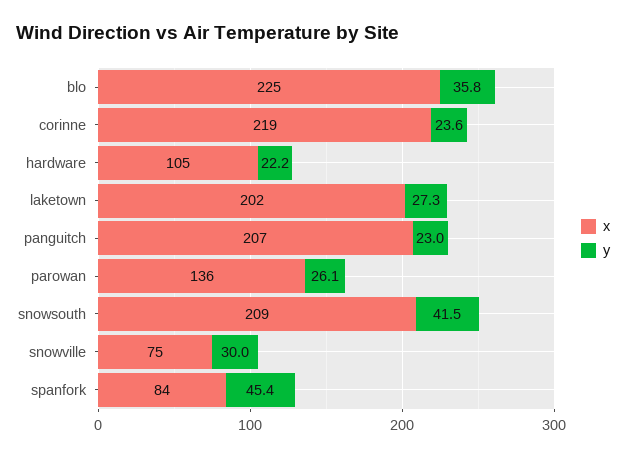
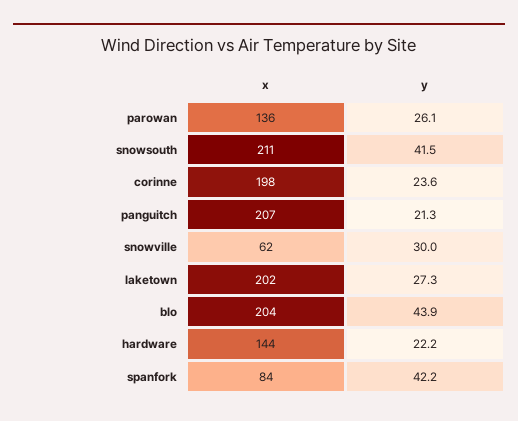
x, blo: 225 -> 204
y, blo: 35.8 -> 43.9
x, corinne: 219 -> 198
x, hardware: 105 -> 144
y, panguitch: 23 -> 21.3
x, snowsouth: 209 -> 211
x, snowville: 75 -> 62
y, spanfork: 45.4 -> 42.2

